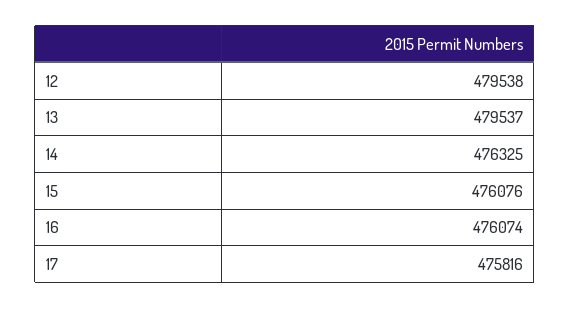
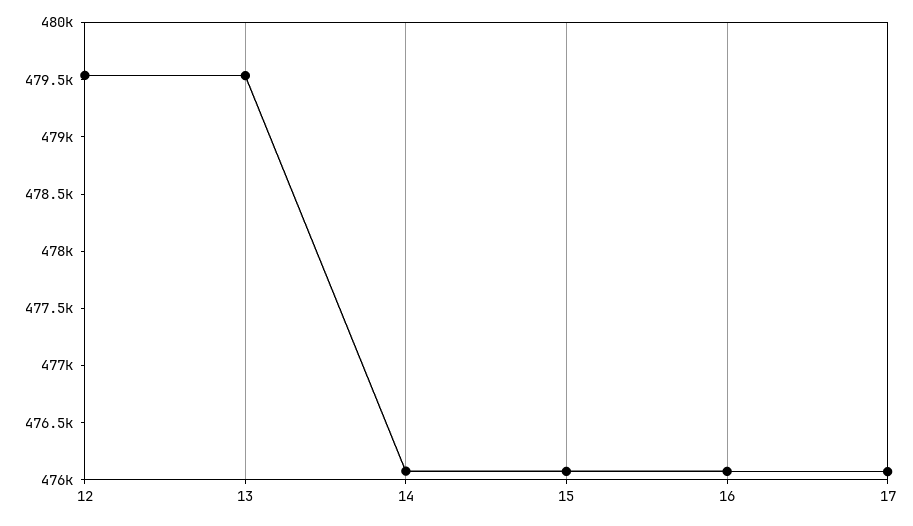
14: 476325 -> 476100
17: 475816 -> 476100

